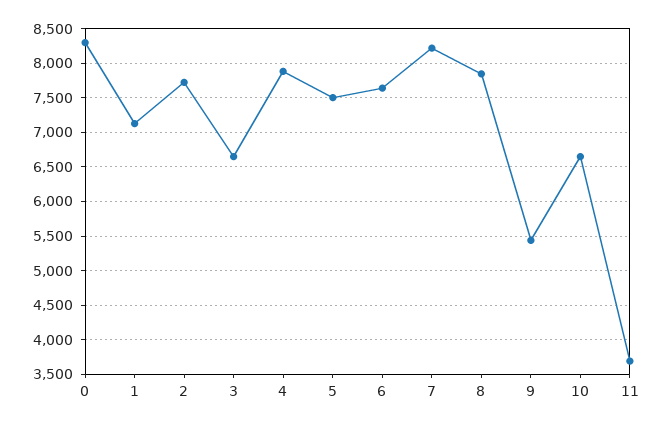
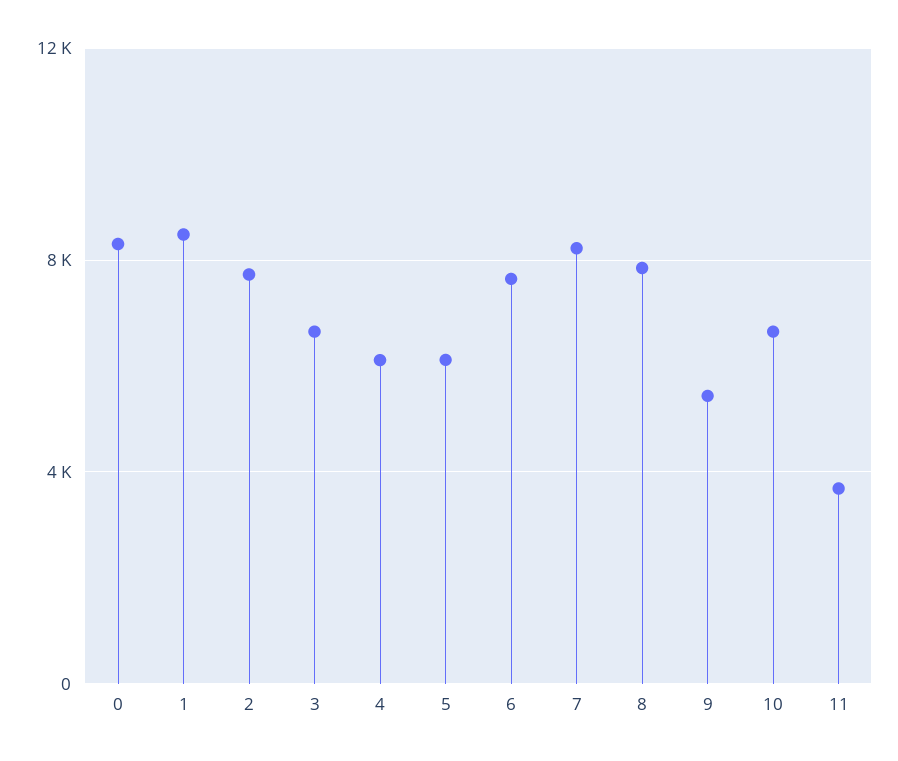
1: 7100 -> 8500
4: 7900 -> 6000
5: 7500 -> 6000

